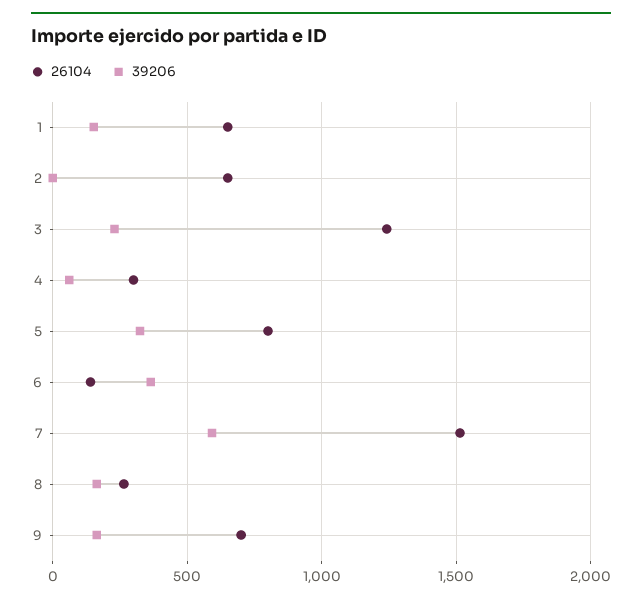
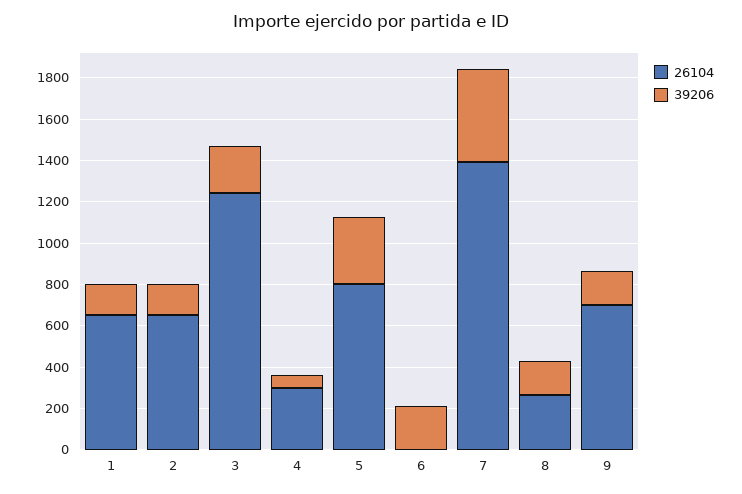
39206, 2: 0 -> 150
26104, 6: 150 -> 0
39206, 6: 350 -> 200
26104, 7: 1500 -> 1400
39206, 7: 600 -> 450

